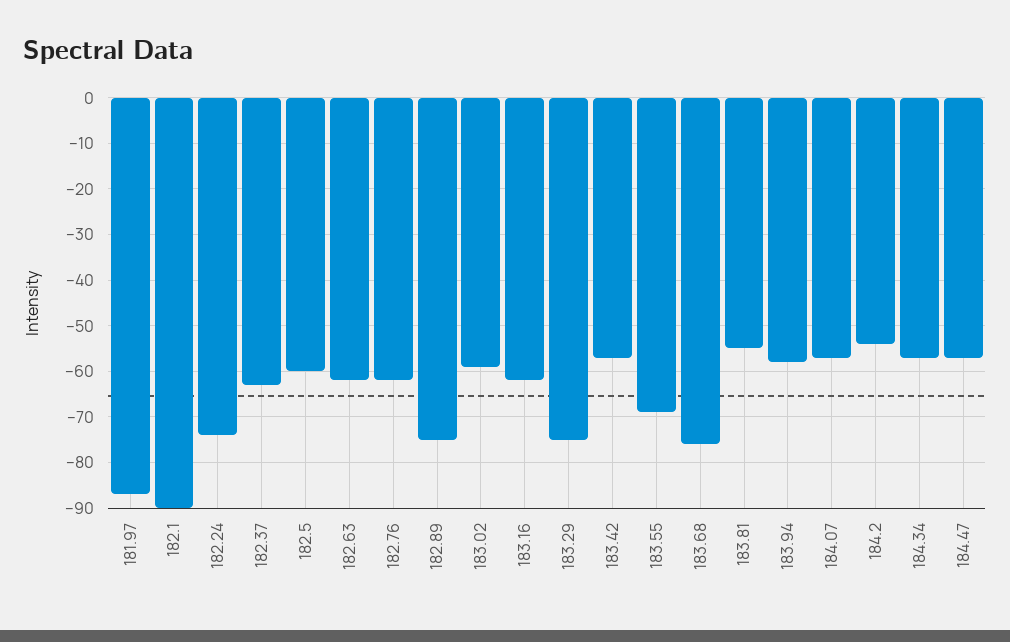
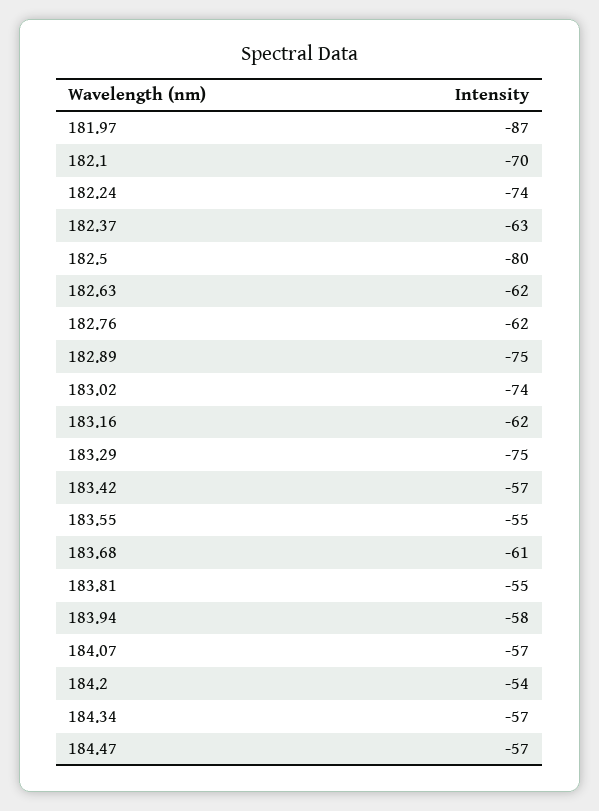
182.1: -90 -> -70
182.5: -60 -> -80
183.02: -60 -> -74
183.55: -70 -> -55
183.68: -75 -> -61

